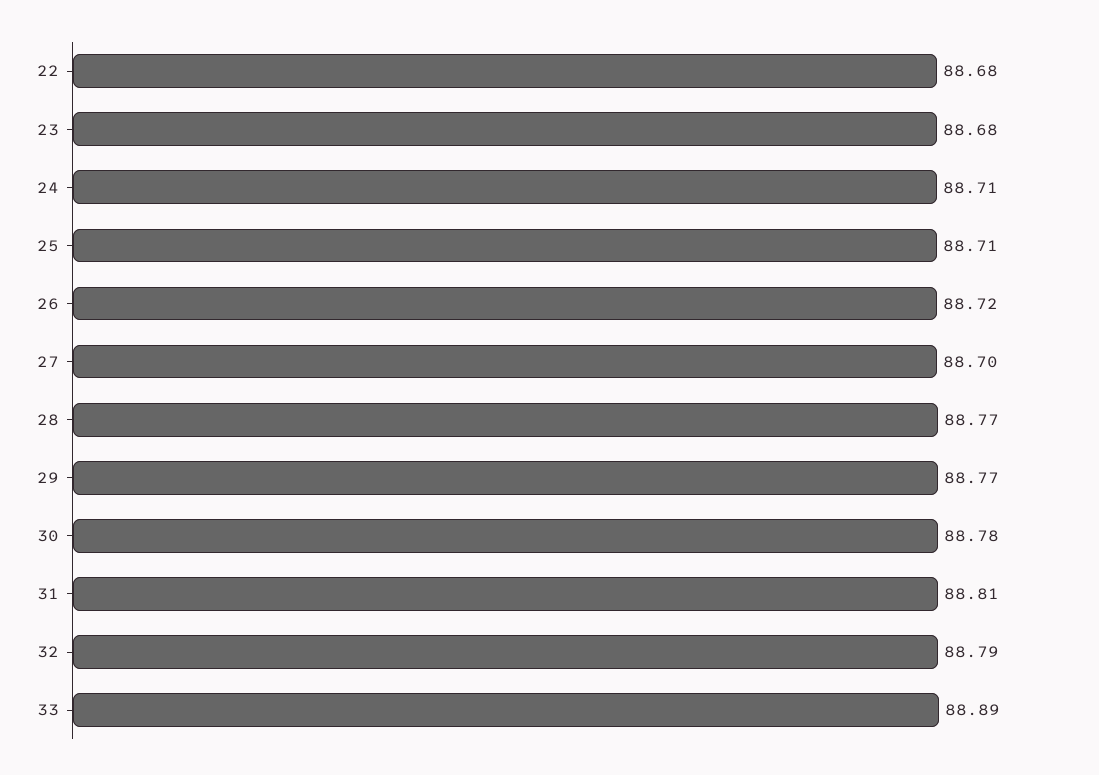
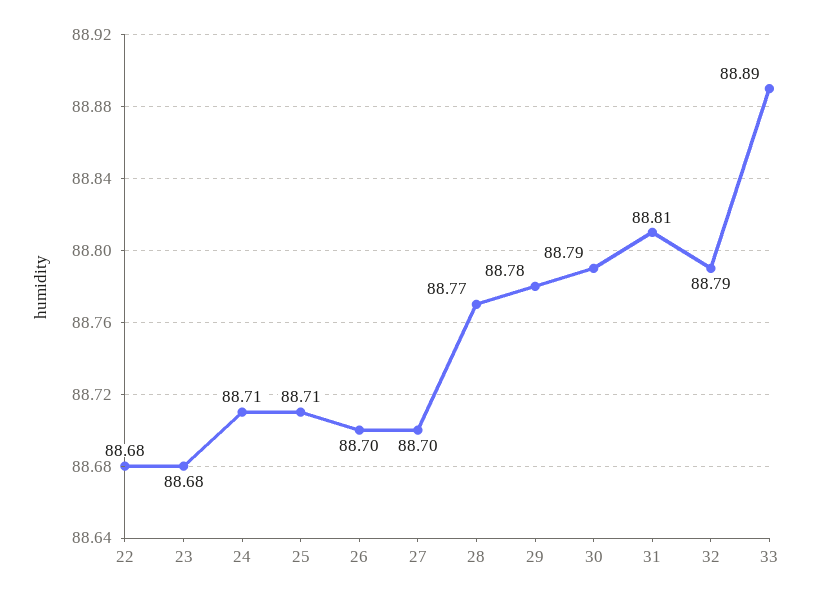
26: 88.72 -> 88.7
29: 88.77 -> 88.78
30: 88.78 -> 88.79

